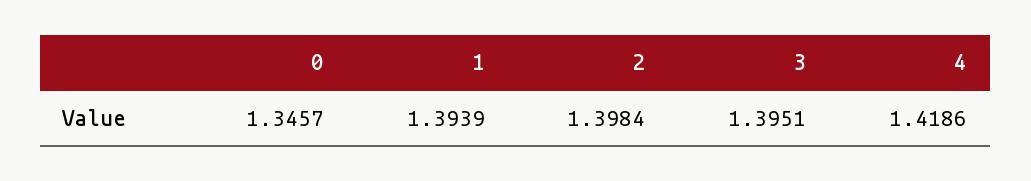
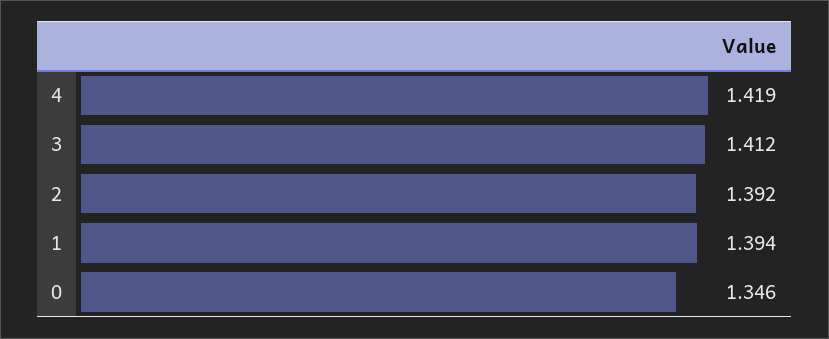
2: 1.3984 -> 1.392
3: 1.3951 -> 1.412

